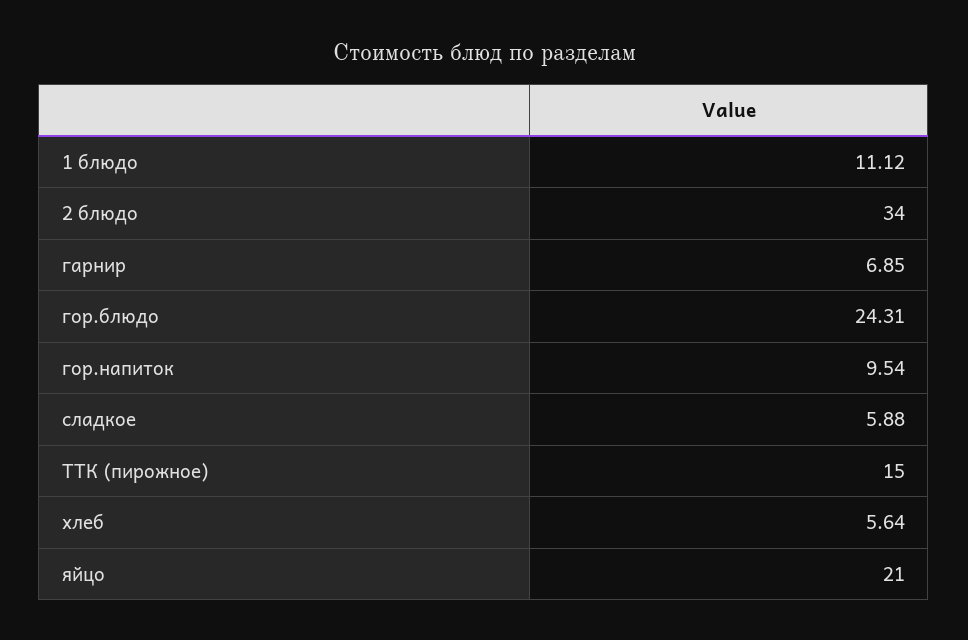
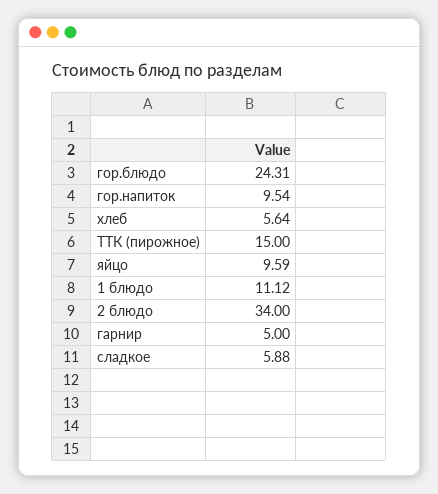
гарнир: 6.85 -> 5
яйцо: 21 -> 9.59

